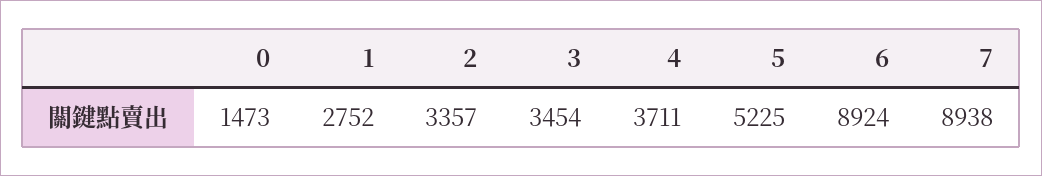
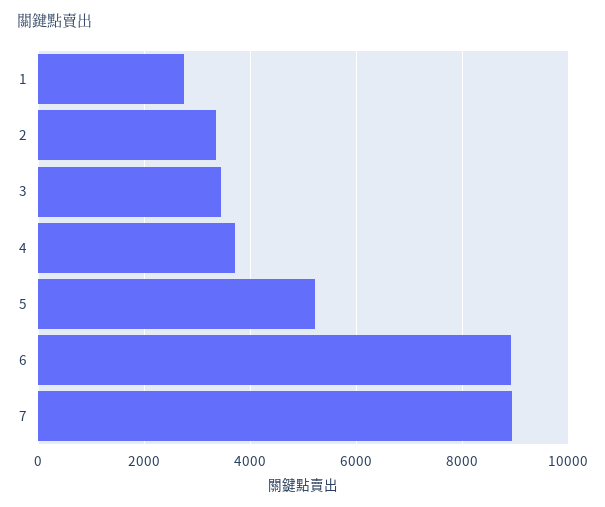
0: 1473 -> none

